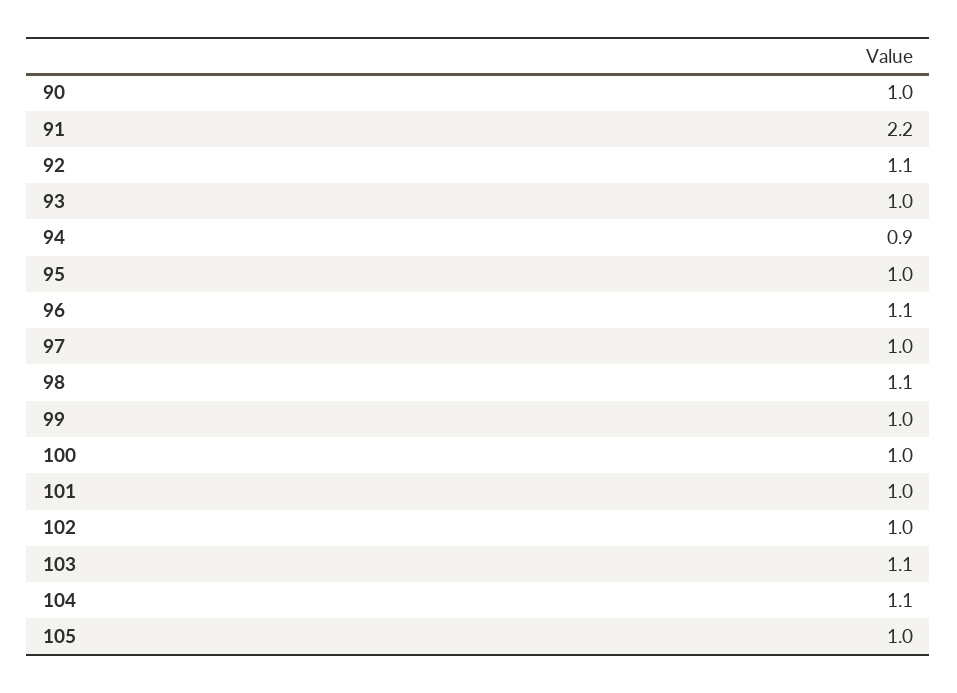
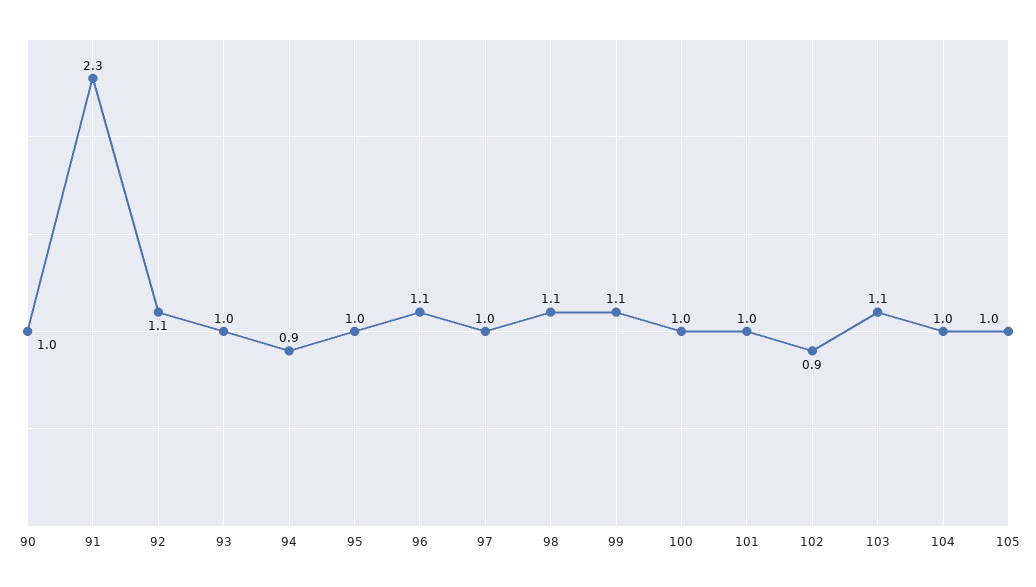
91: 2.2 -> 2.3
99: 1 -> 1.1
102: 1 -> 0.9
104: 1.1 -> 1

